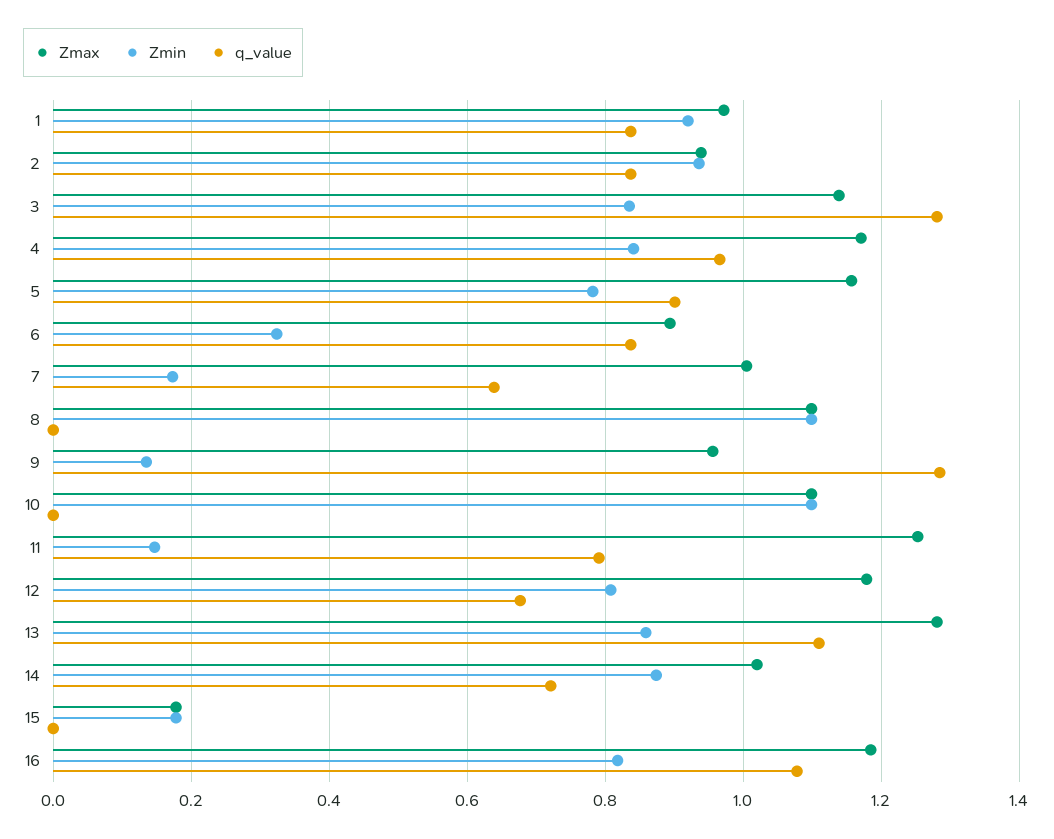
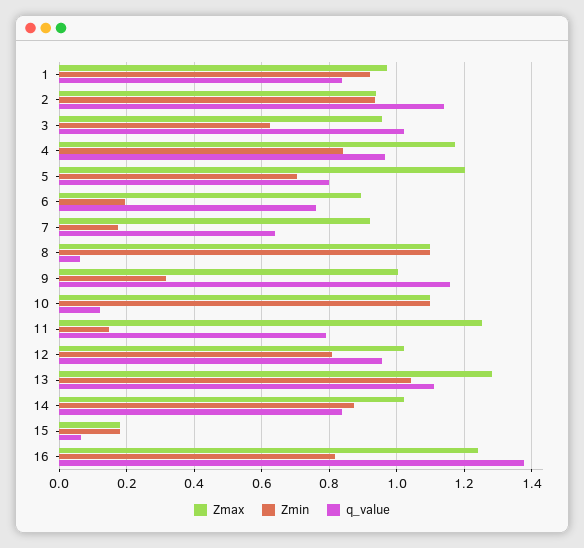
q_value, 2: 0.84 -> 1.14
Zmax, 3: 1.14 -> 0.96
Zmin, 3: 0.84 -> 0.62
q_value, 3: 1.28 -> 1.02
Zmax, 5: 1.16 -> 1.2
Zmin, 5: 0.78 -> 0.7
q_value, 5: 0.9 -> 0.8
Zmin, 6: 0.32 -> 0.2
q_value, 6: 0.84 -> 0.76
Zmax, 7: 1 -> 0.92
q_value, 8: 0 -> 0.06
Zmax, 9: 0.96 -> 1
Zmin, 9: 0.14 -> 0.32
q_value, 9: 1.28 -> 1.16
q_value, 10: 0 -> 0.12
Zmax, 12: 1.18 -> 1.02
q_value, 12: 0.68 -> 0.96
Zmin, 13: 0.86 -> 1.04
q_value, 14: 0.72 -> 0.84
q_value, 15: 0 -> 0.06
Zmax, 16: 1.18 -> 1.24
q_value, 16: 1.08 -> 1.38

